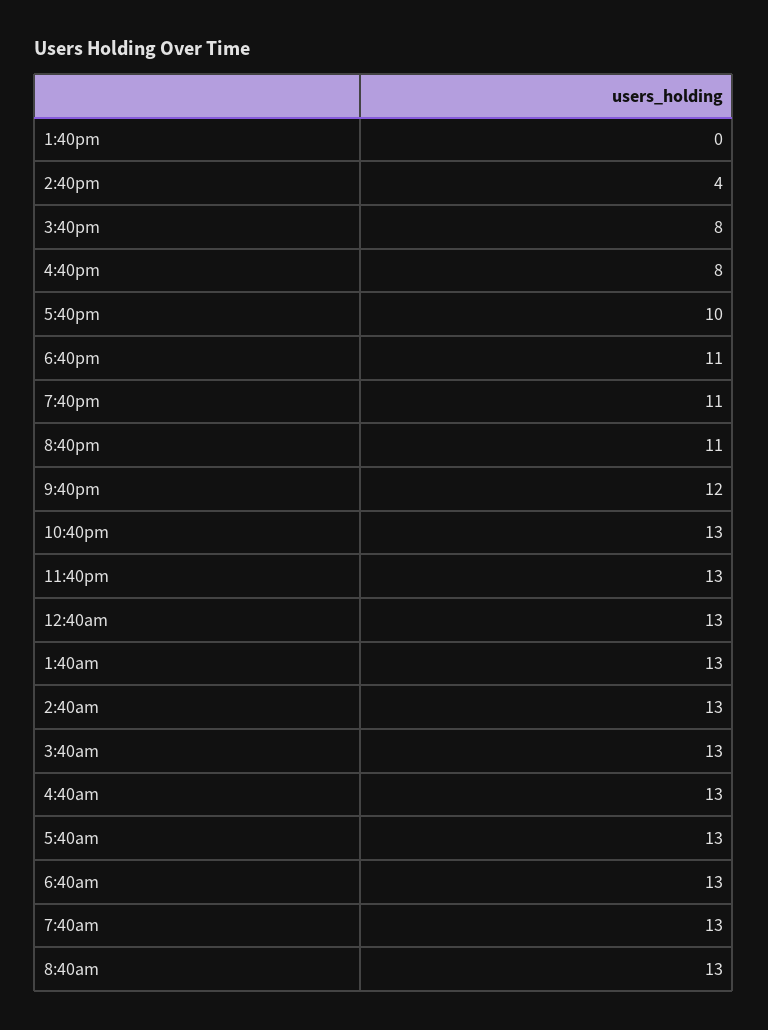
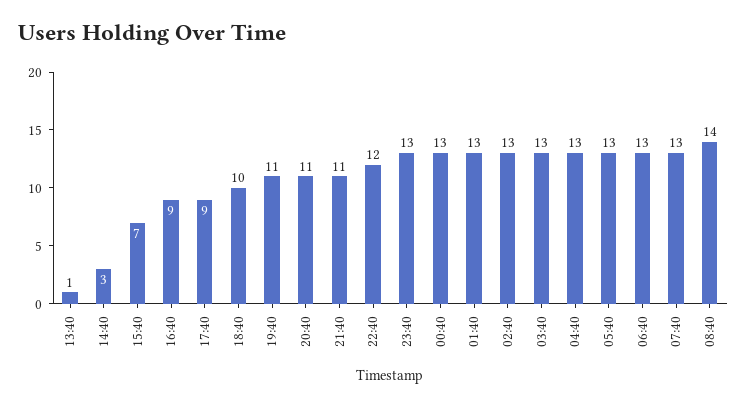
1:40pm: 0 -> 1
2:40pm: 4 -> 3
3:40pm: 8 -> 7
4:40pm: 8 -> 9
5:40pm: 10 -> 9
6:40pm: 11 -> 10
9:40pm: 12 -> 11
10:40pm: 13 -> 12
8:40am: 13 -> 14

